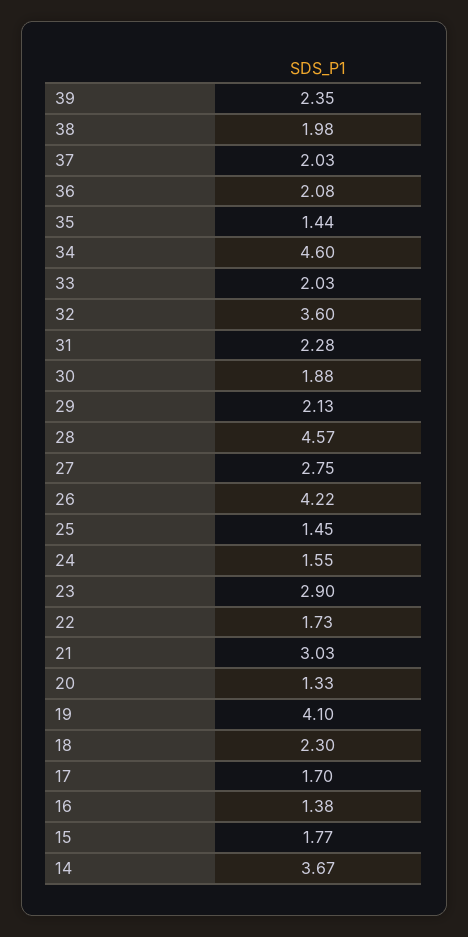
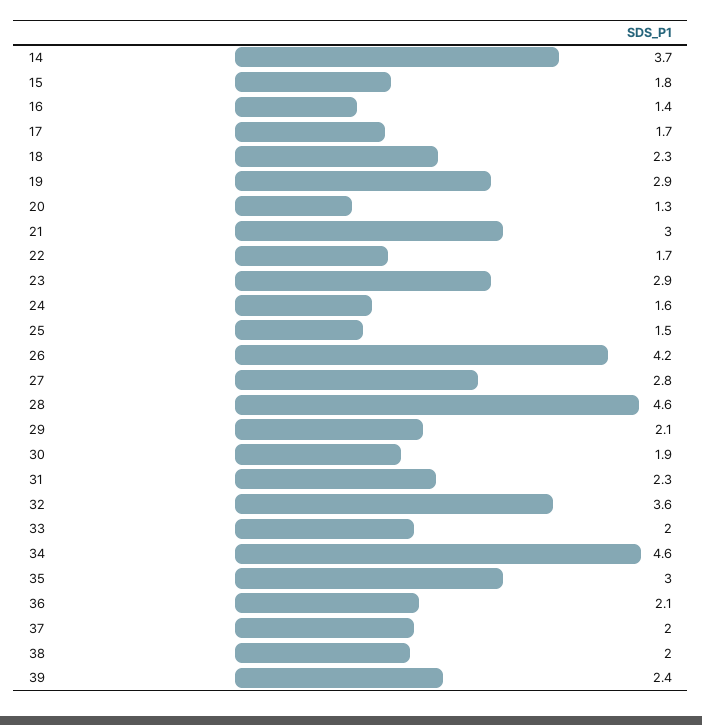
35: 1.44 -> 3
19: 4.1 -> 2.9

